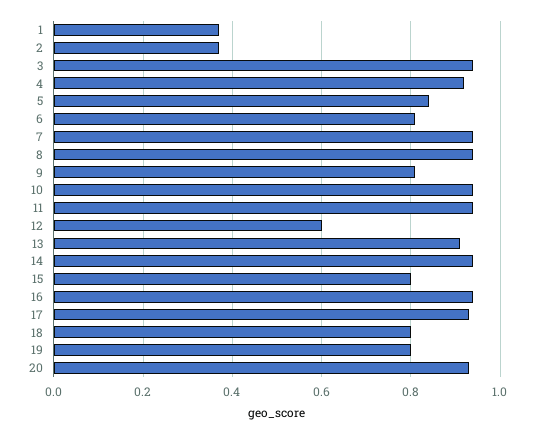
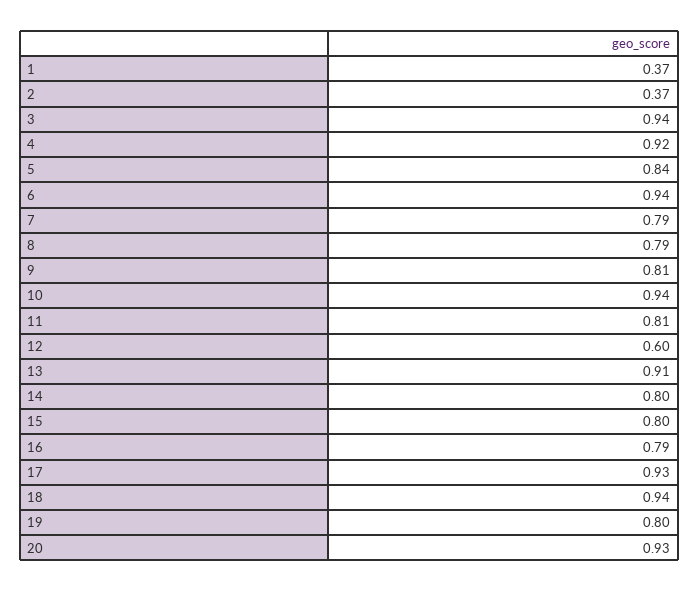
6: 0.8 -> 0.94
7: 0.95 -> 0.79
8: 0.95 -> 0.79
11: 0.95 -> 0.81
14: 0.95 -> 0.8
16: 0.95 -> 0.79
18: 0.8 -> 0.94

